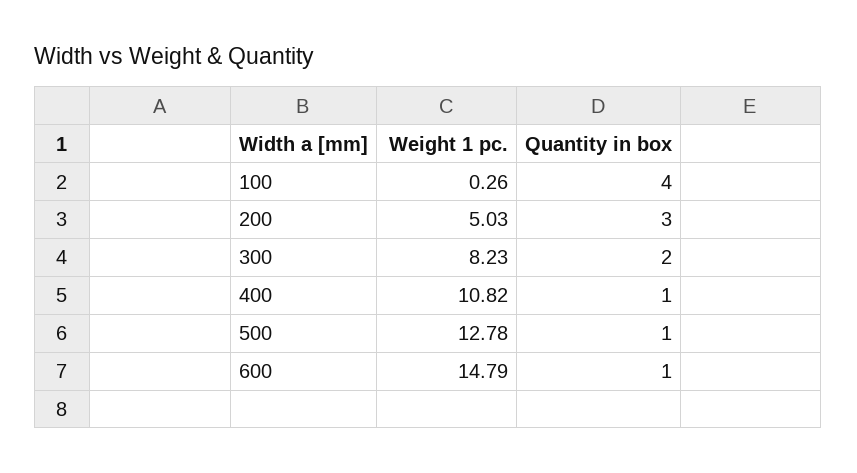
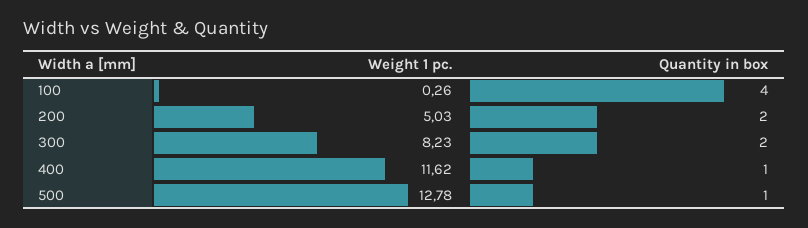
Quantity in box, 200: 3 -> 2
Weight 1 pc., 400: 10.82 -> 11.62
Weight 1 pc., 600: 14.79 -> none
Quantity in box, 600: 1 -> none

